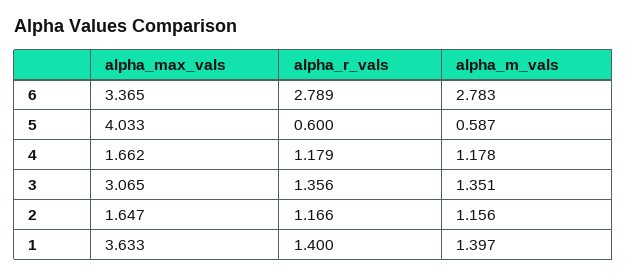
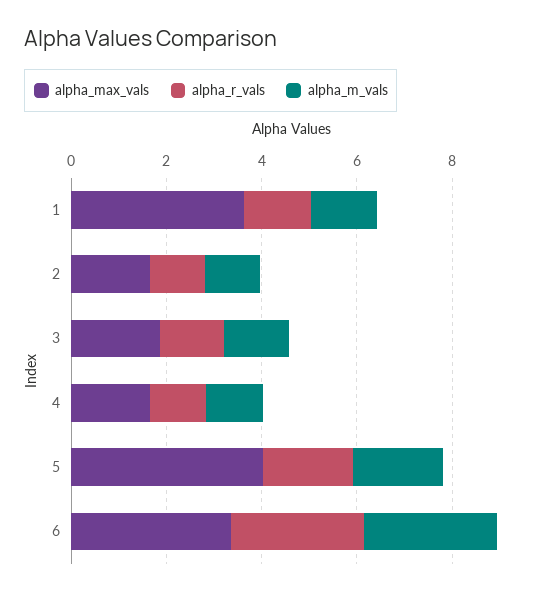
alpha_r_vals, 5: 0.6 -> 2
alpha_m_vals, 5: 0.587 -> 2
alpha_max_vals, 3: 3.065 -> 2

